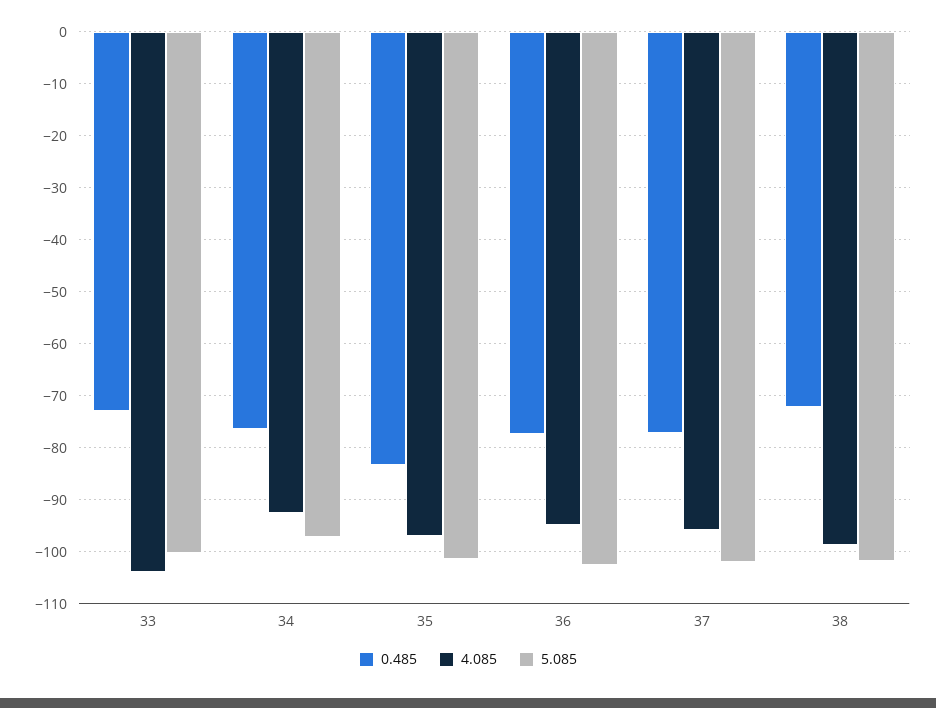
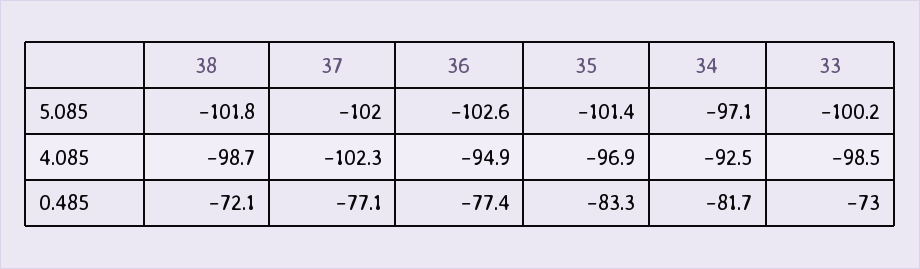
4.085, 33: -104 -> -98.5
0.485, 34: -76 -> -81.7
4.085, 37: -96 -> -102.3

